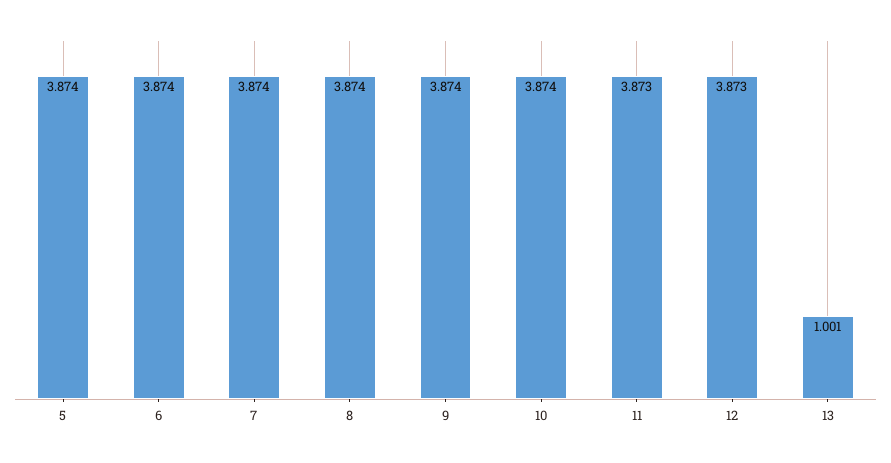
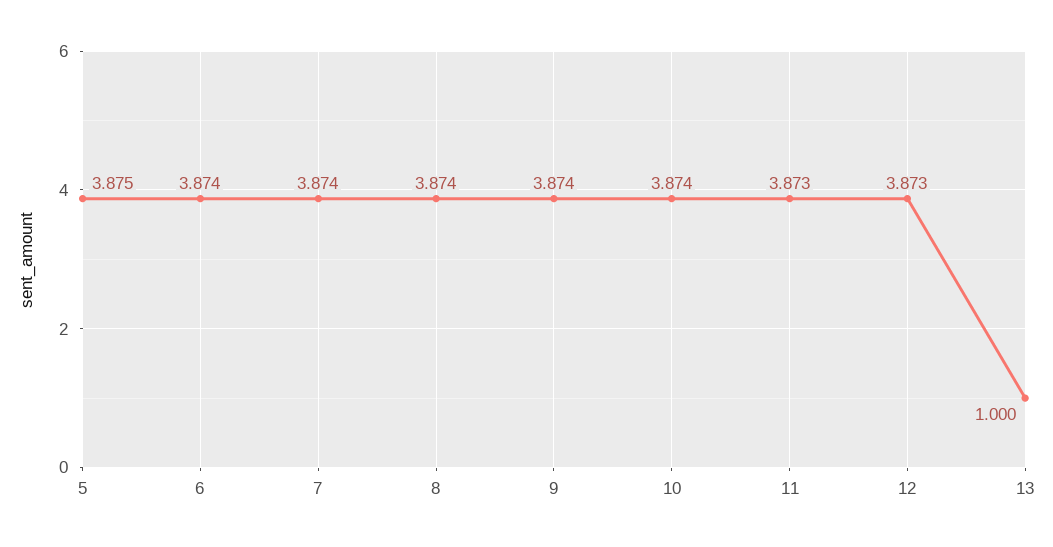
5: 3.874 -> 3.875
13: 1.001 -> 1

